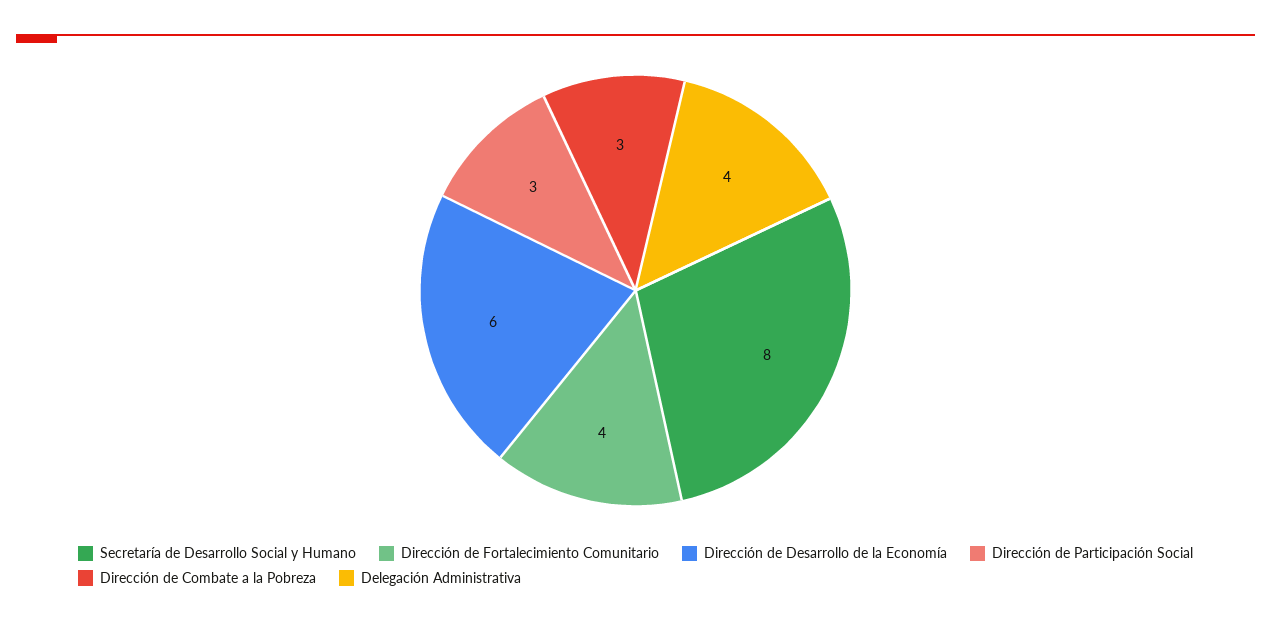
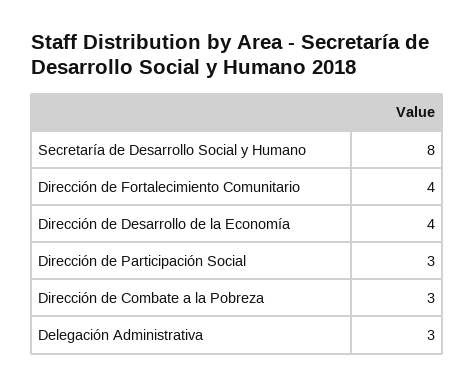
Dirección de Desarrollo de la Economía: 6 -> 4
Delegación Administrativa: 4 -> 3

